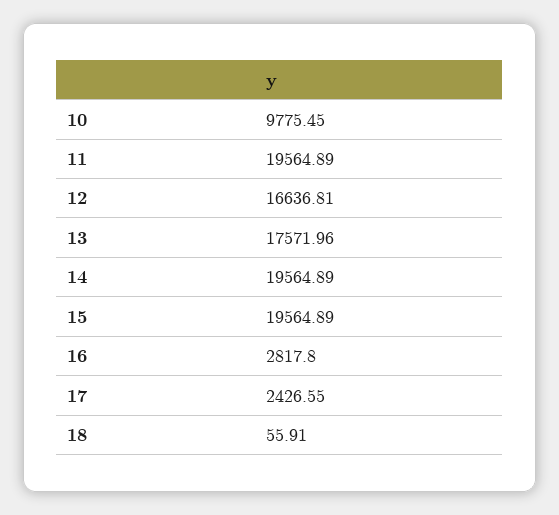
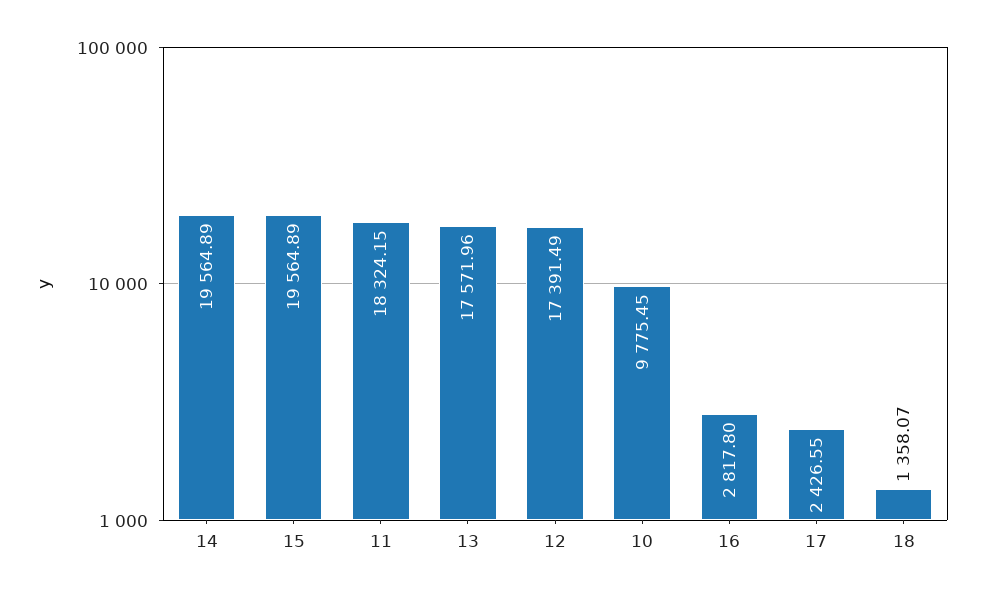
11: 19564.89 -> 18324.15
12: 16636.81 -> 17391.49
18: 55.91 -> 1358.07

